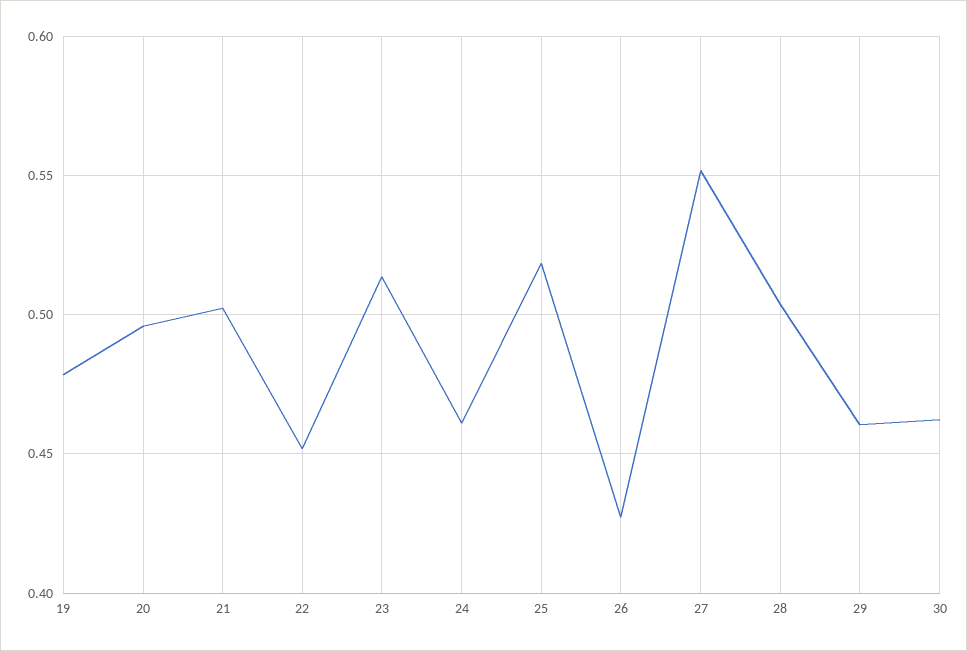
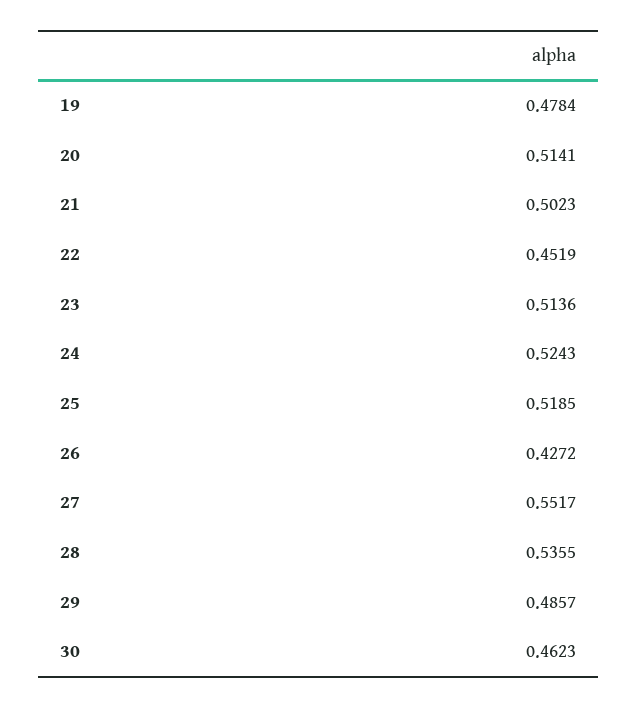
20: 0.495 -> 0.5141
24: 0.46 -> 0.5243
28: 0.505 -> 0.5355
29: 0.46 -> 0.4857

